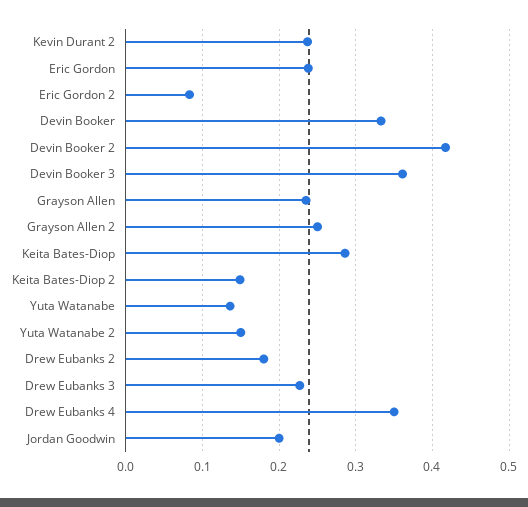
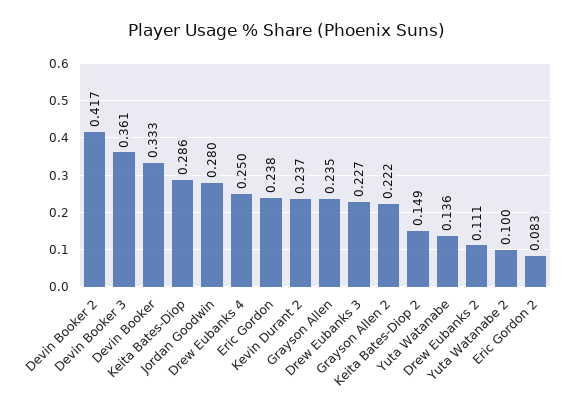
Grayson Allen 2: 0.25 -> 0.222
Yuta Watanabe 2: 0.15 -> 0.1
Drew Eubanks 2: 0.18 -> 0.111
Drew Eubanks 4: 0.35 -> 0.25
Jordan Goodwin: 0.2 -> 0.28

